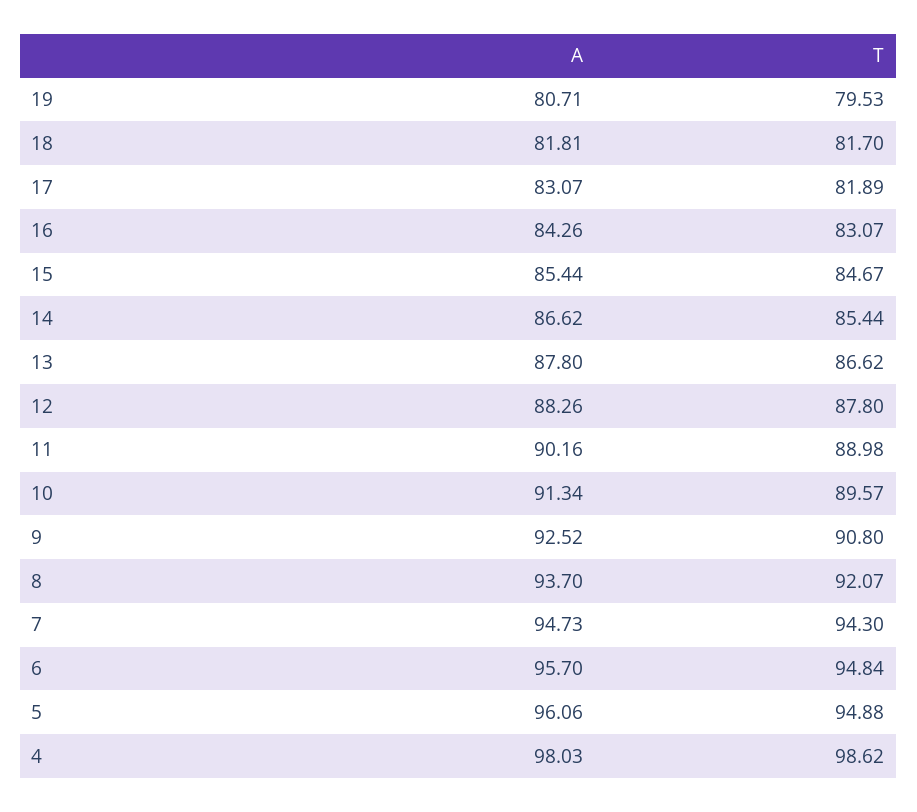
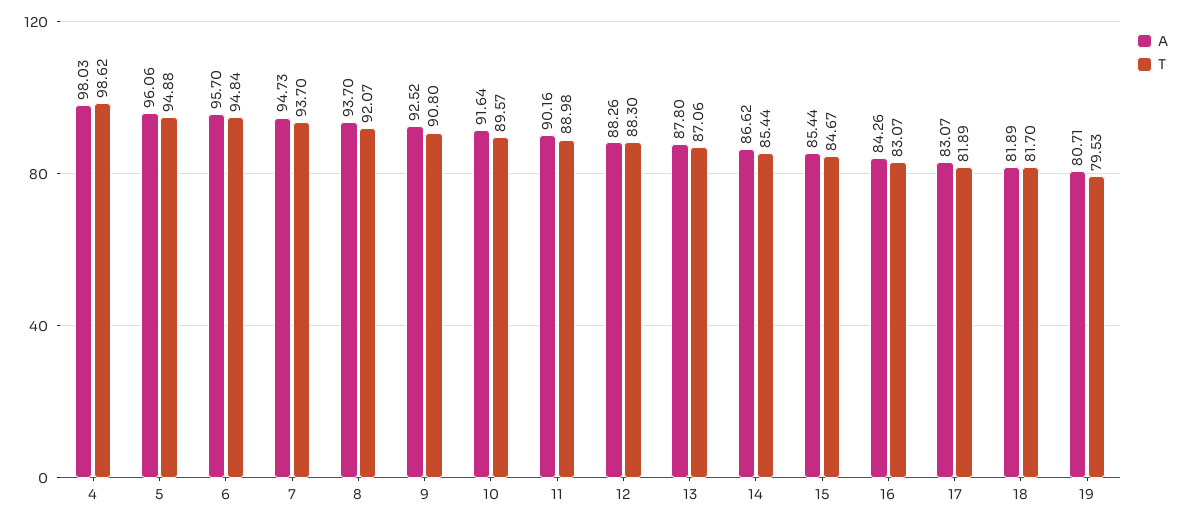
A, 18: 81.81 -> 81.89
T, 13: 86.62 -> 87.06
T, 12: 87.8 -> 88.3
A, 10: 91.34 -> 91.64
T, 7: 94.3 -> 93.7

